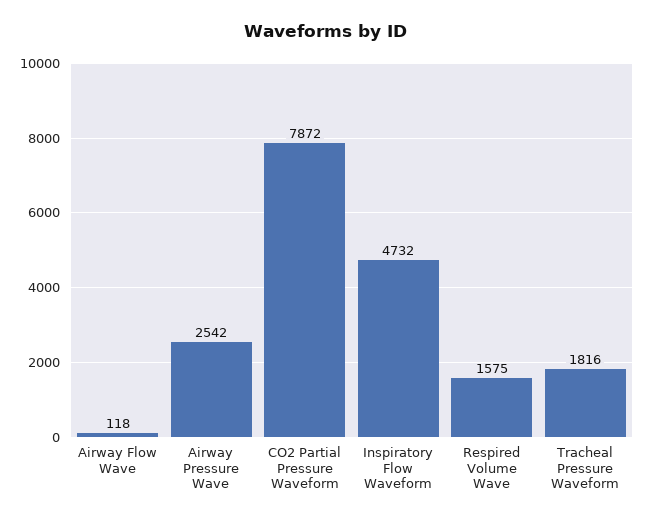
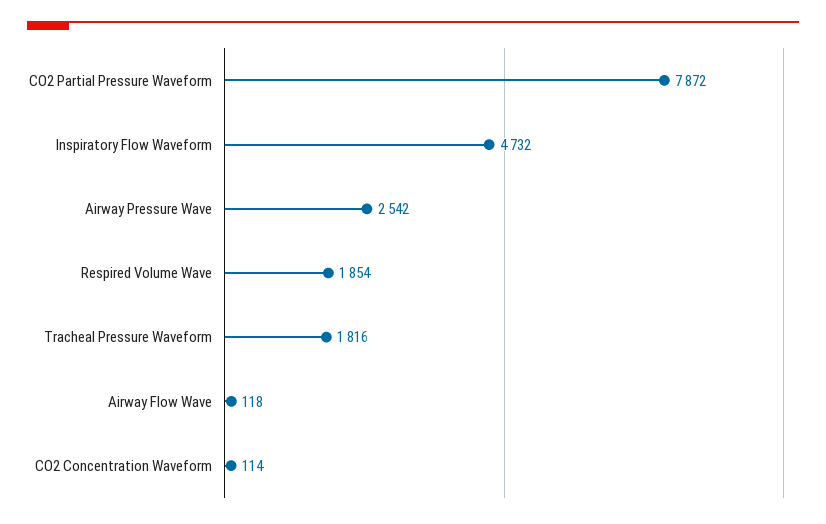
Respired Volume Wave: 1575 -> 1854
CO2 Concentration Waveform: none -> 114

